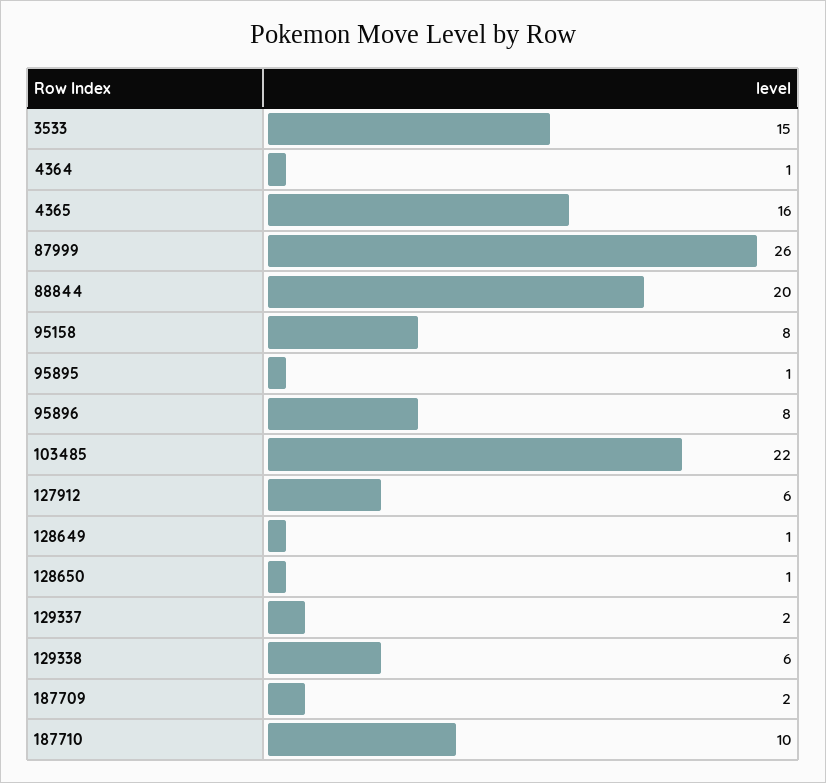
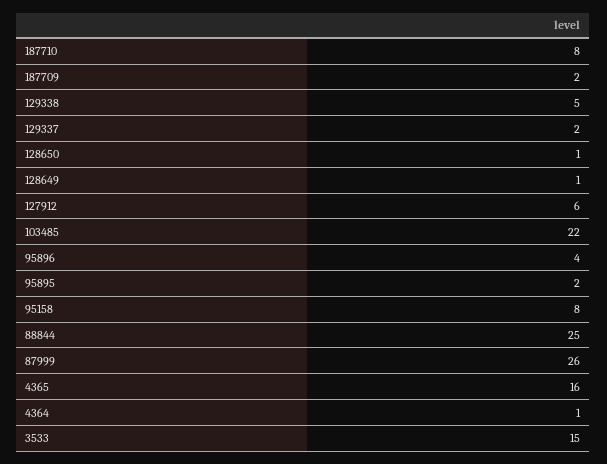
88844: 20 -> 25
95895: 1 -> 2
95896: 8 -> 4
129338: 6 -> 5
187710: 10 -> 8

